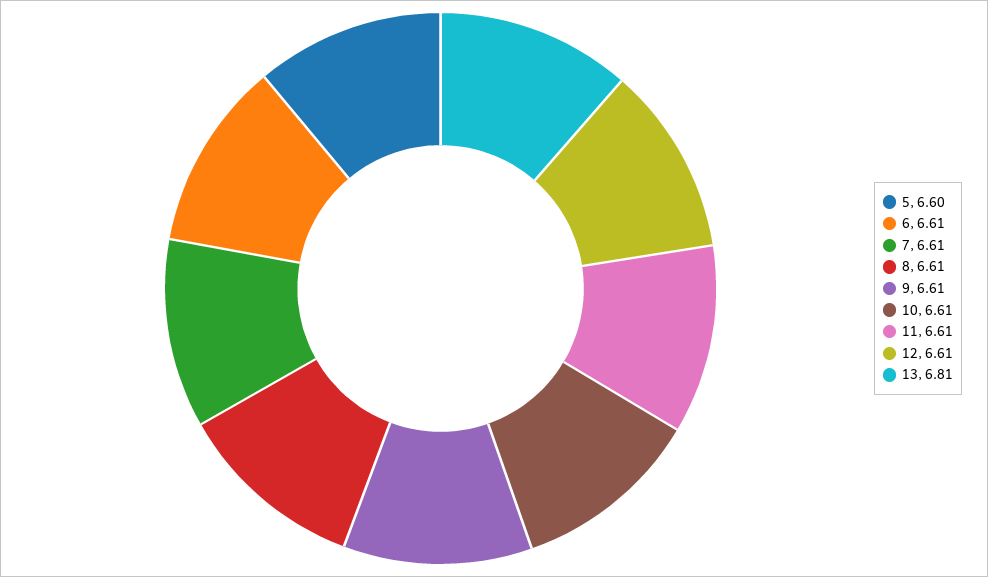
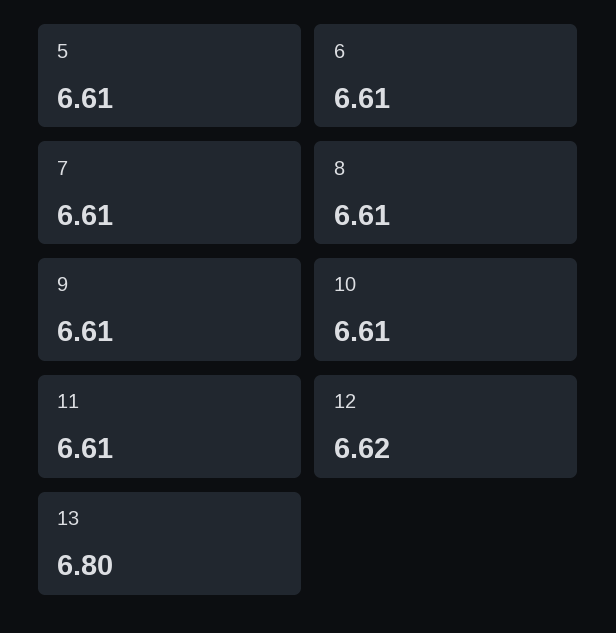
5: 6.6 -> 6.61
12: 6.61 -> 6.62
13: 6.81 -> 6.8

